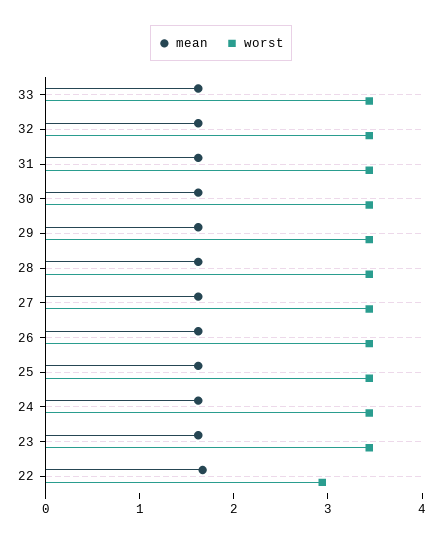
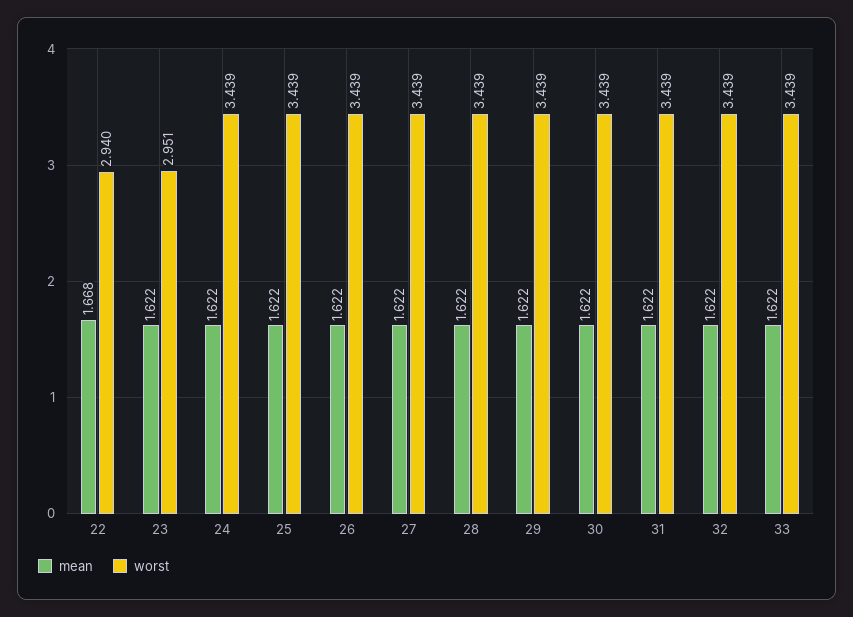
worst, 23: 3.4 -> 2.951

